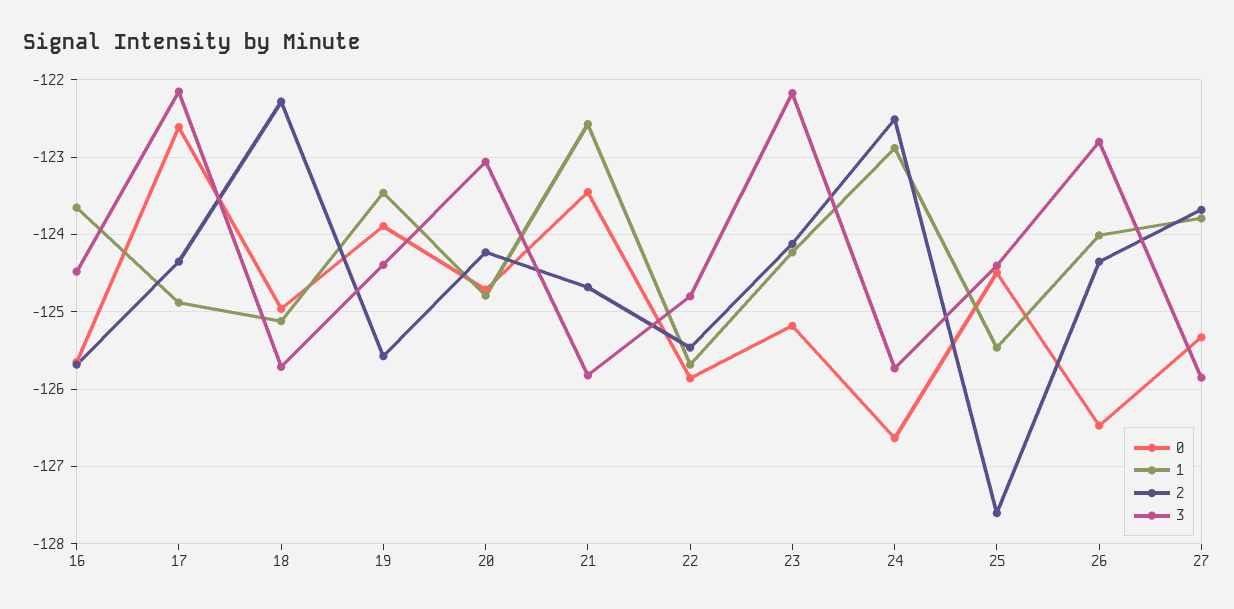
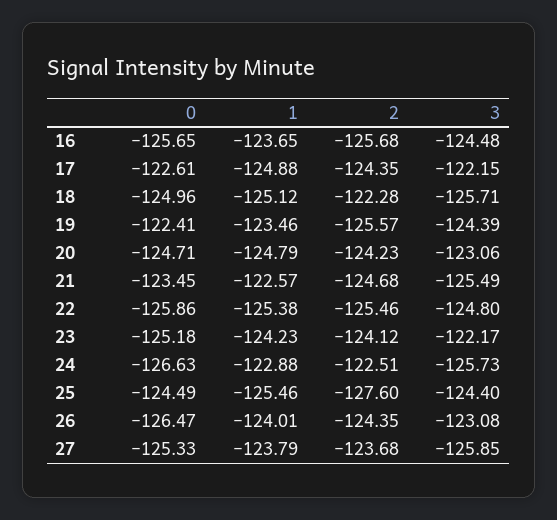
0, 19: -123.9 -> -122.41
3, 21: -125.8 -> -125.49
1, 22: -125.7 -> -125.38
3, 26: -122.8 -> -123.08

